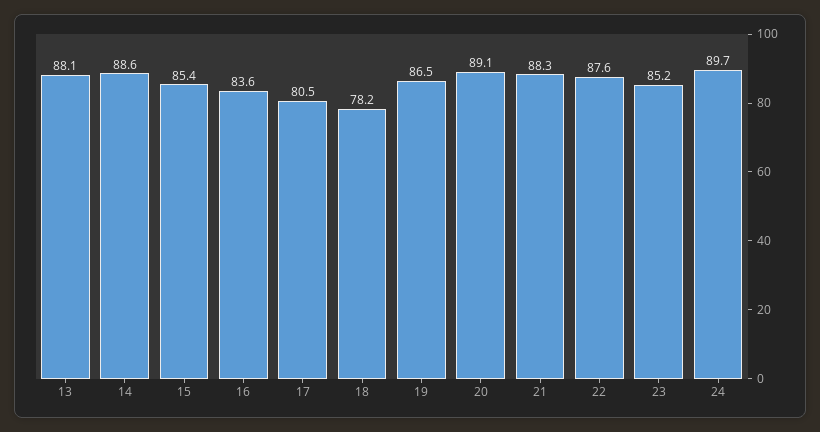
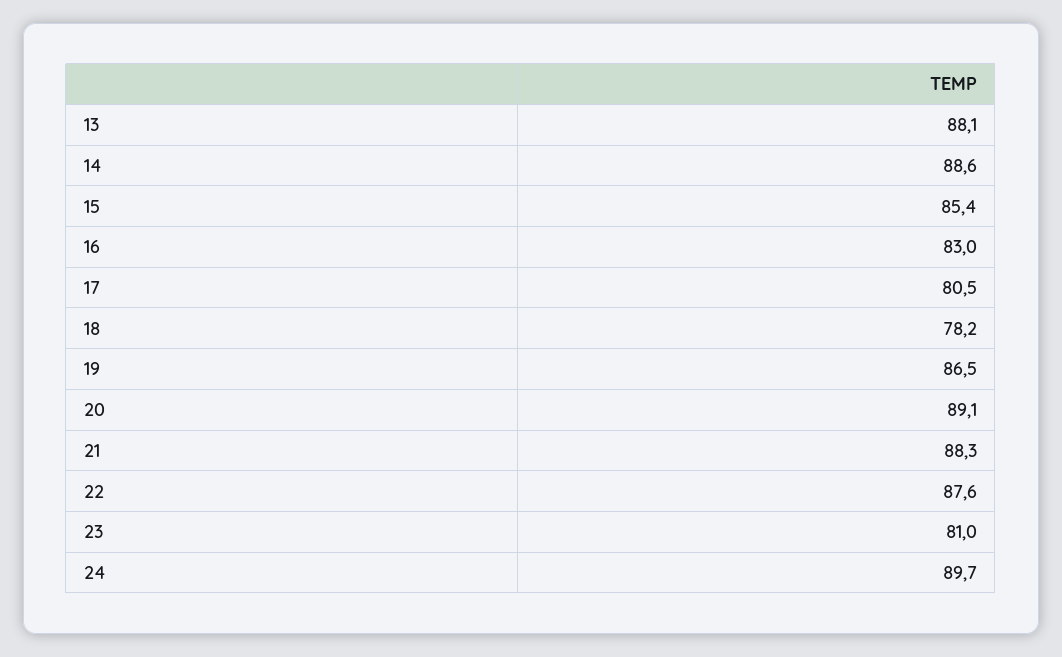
16: 83.6 -> 83
23: 85.2 -> 81

